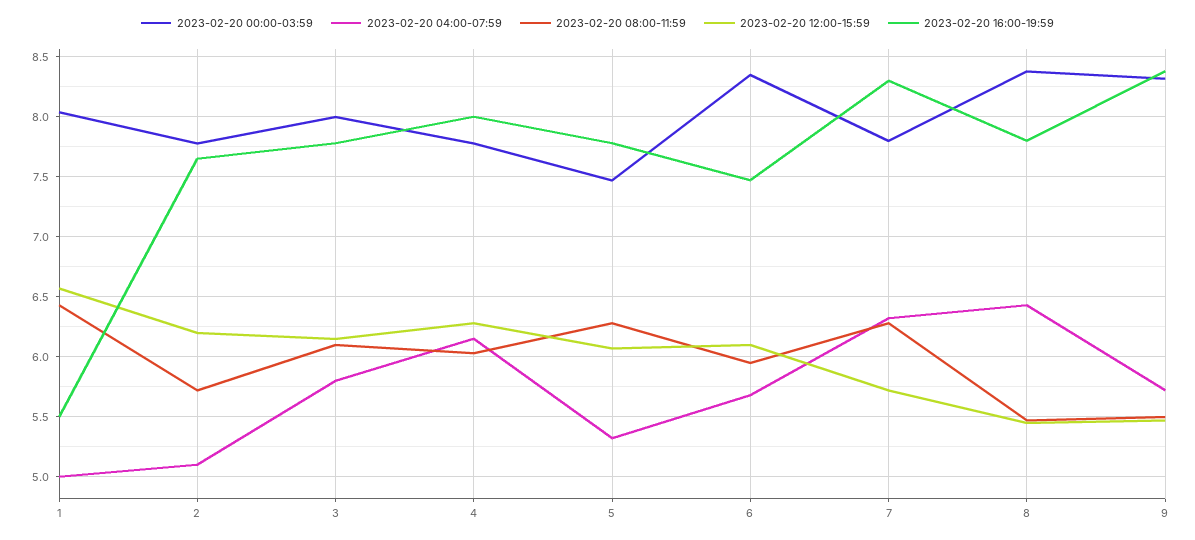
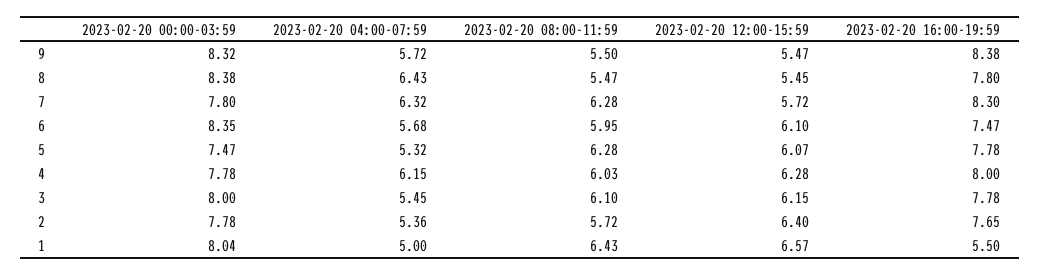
2023-02-20 04:00-07:59, 2: 5.1 -> 5.36
2023-02-20 12:00-15:59, 2: 6.2 -> 6.4
2023-02-20 04:00-07:59, 3: 5.8 -> 5.45

